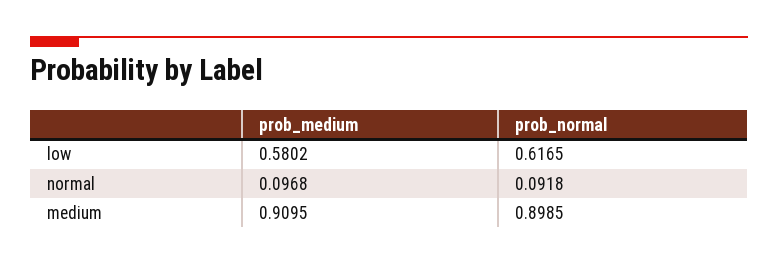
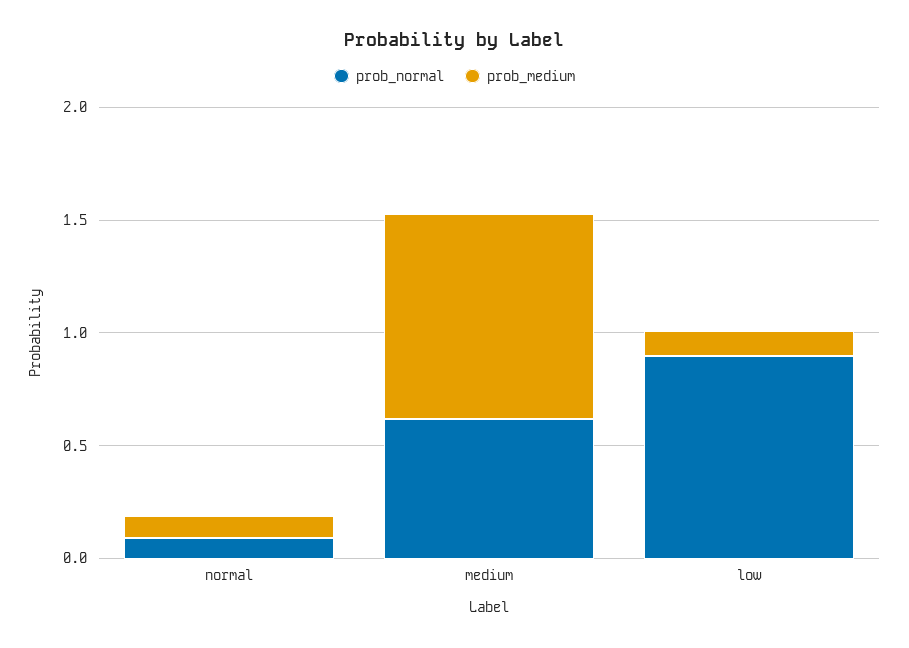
prob_medium, low: 0.5802 -> 0.1
prob_normal, low: 0.6165 -> 0.9
prob_normal, medium: 0.8985 -> 0.6

